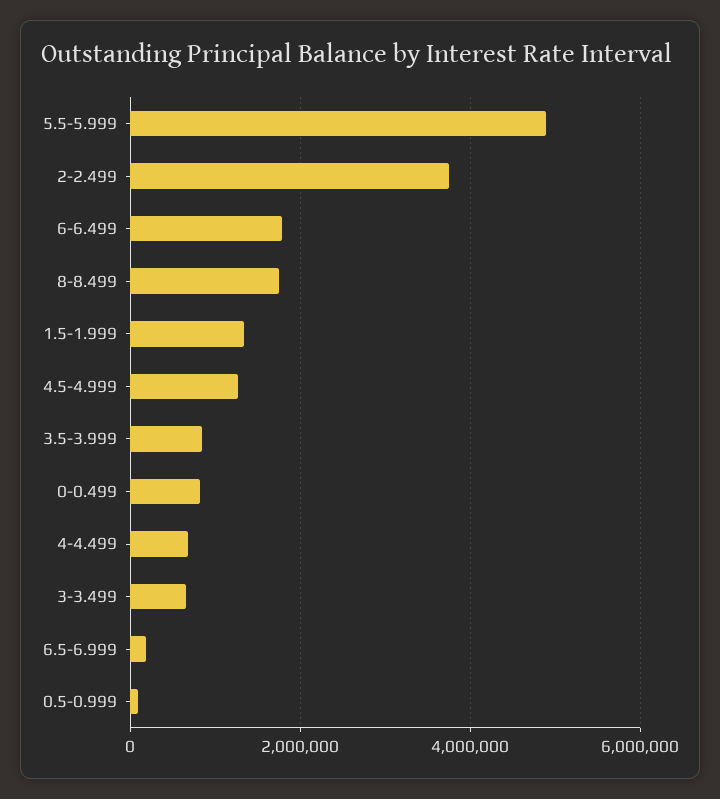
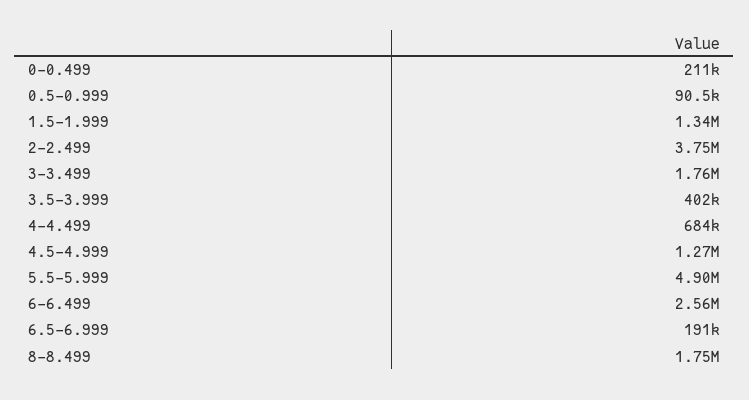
6-6.499: 1800000 -> 2560000
3.5-3.999: 800000 -> 402000
0-0.499: 800000 -> 211000
3-3.499: 600000 -> 1760000

